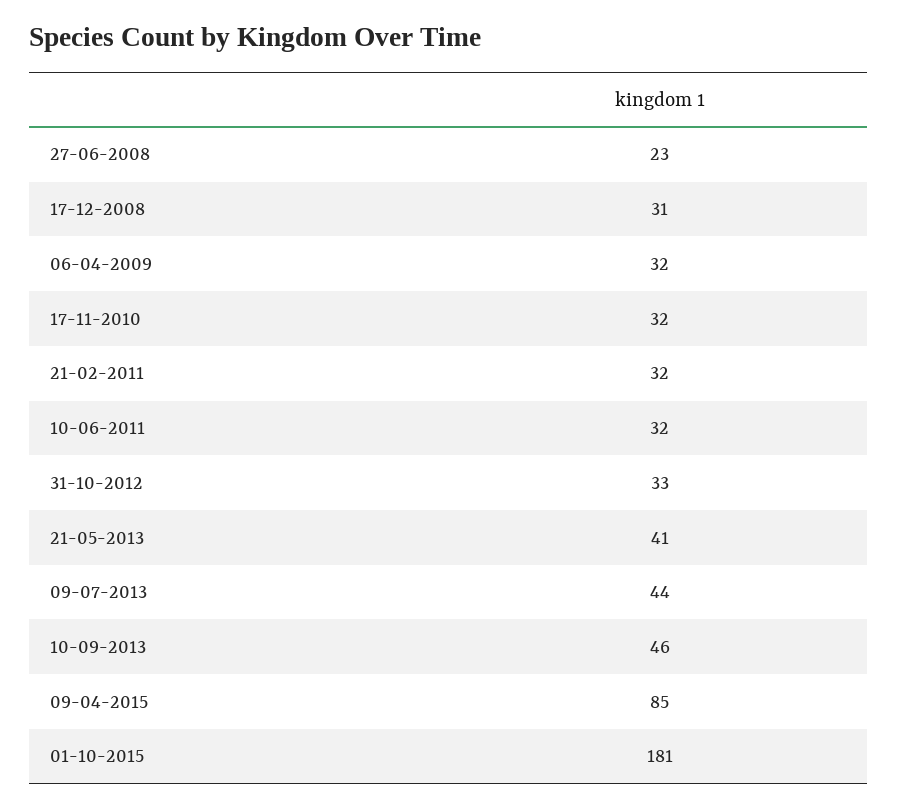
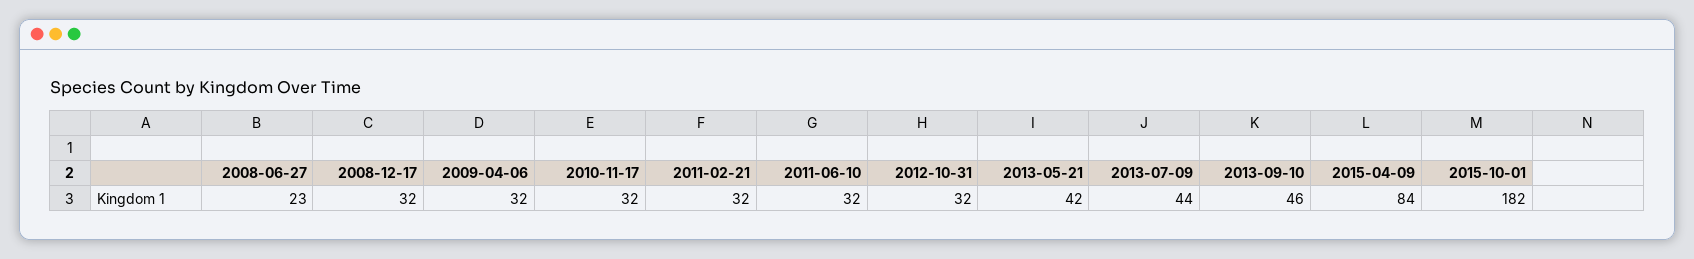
17-12-2008: 31 -> 32
31-10-2012: 33 -> 32
21-05-2013: 41 -> 42
09-04-2015: 85 -> 84
01-10-2015: 181 -> 182

